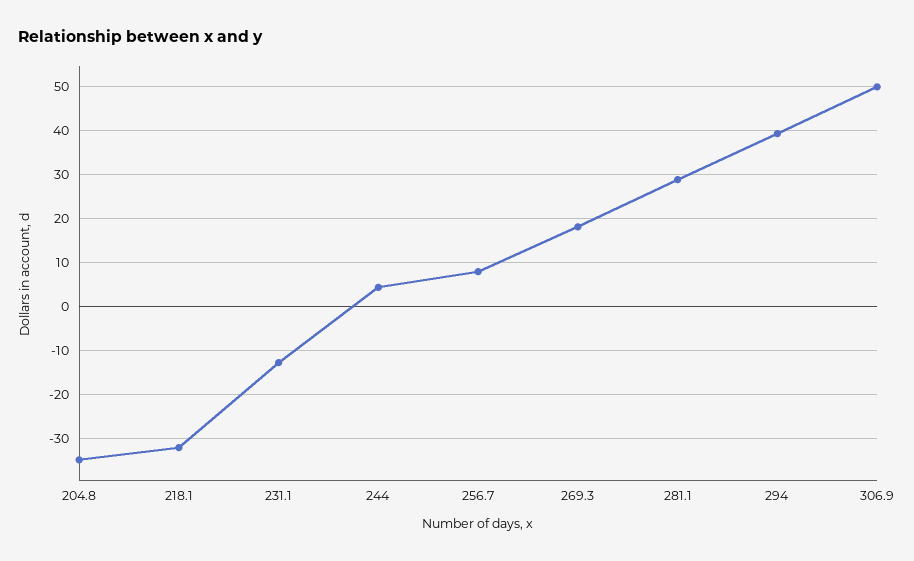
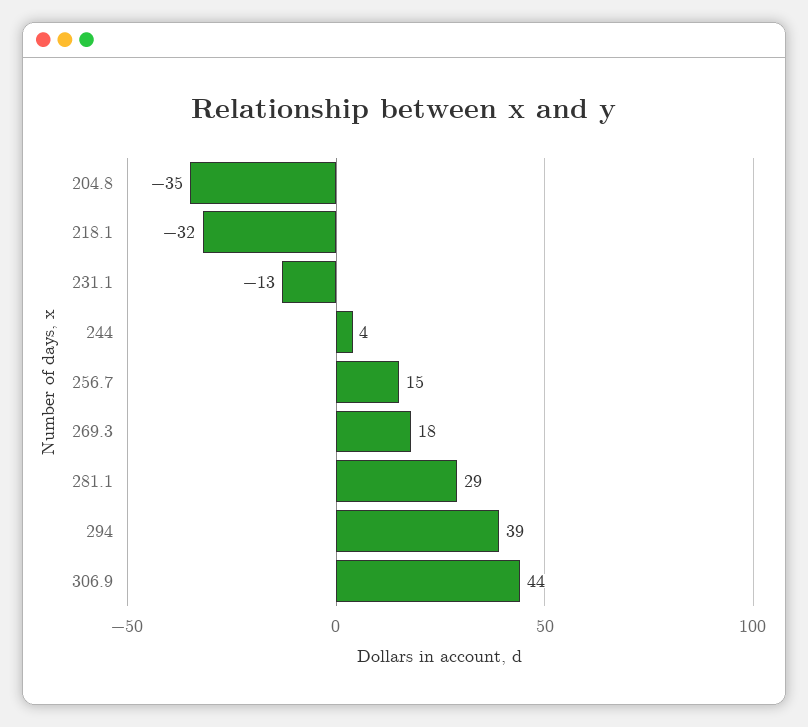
256.7: 8 -> 15
306.9: 50 -> 44

